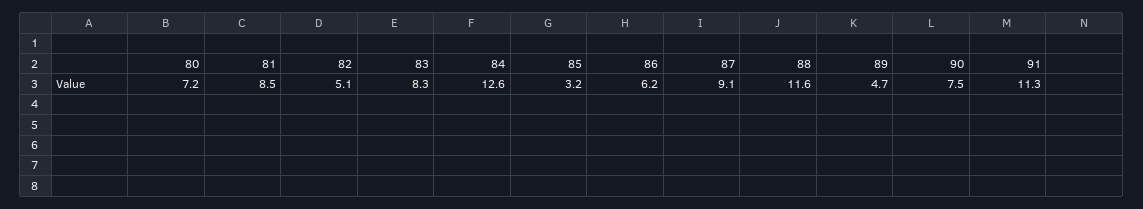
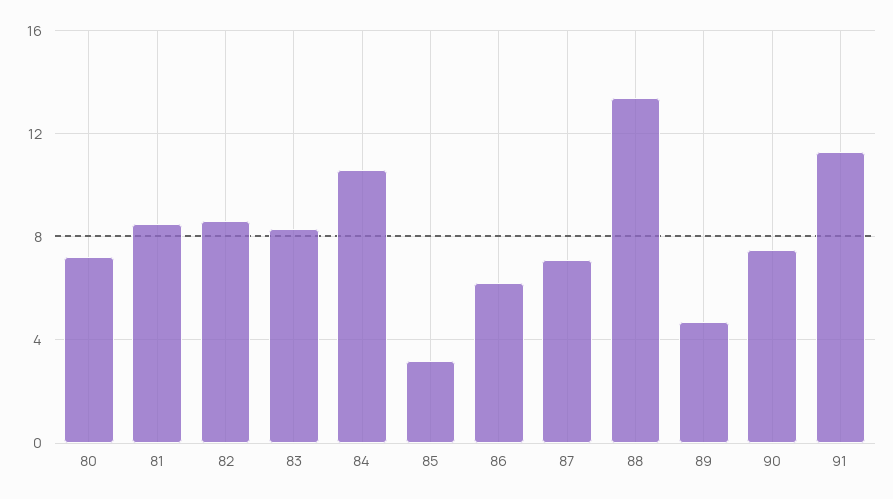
82: 5.1 -> 8.5
84: 12.6 -> 10.5
87: 9.1 -> 7
88: 11.6 -> 13.5

